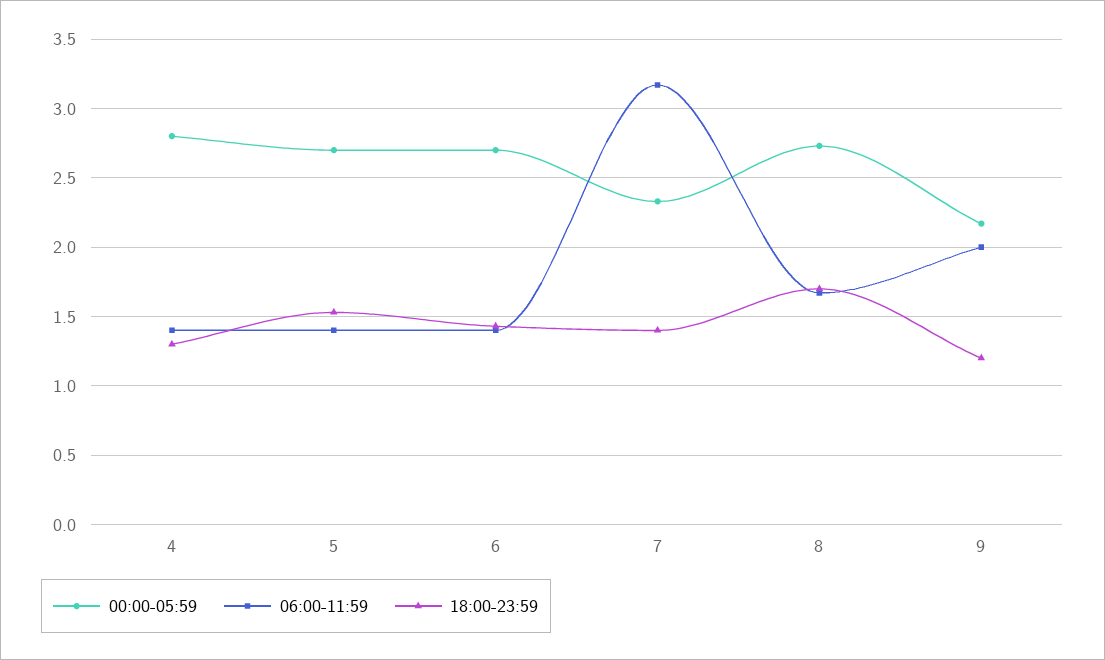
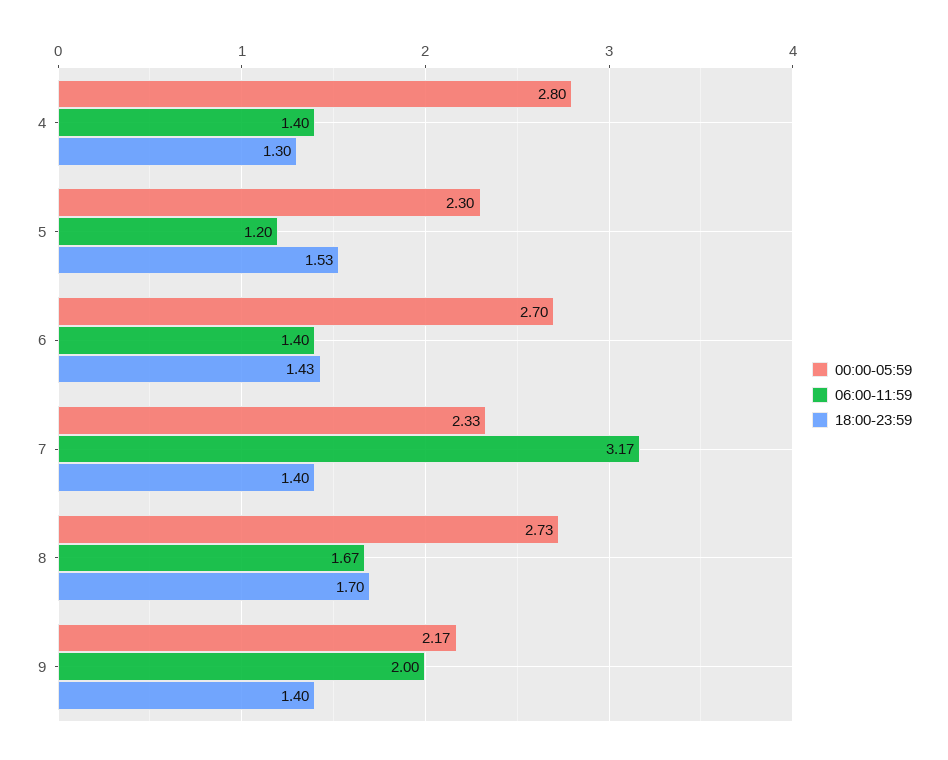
00:00-05:59, 5: 2.7 -> 2.3
06:00-11:59, 5: 1.4 -> 1.2
18:00-23:59, 9: 1.2 -> 1.4

